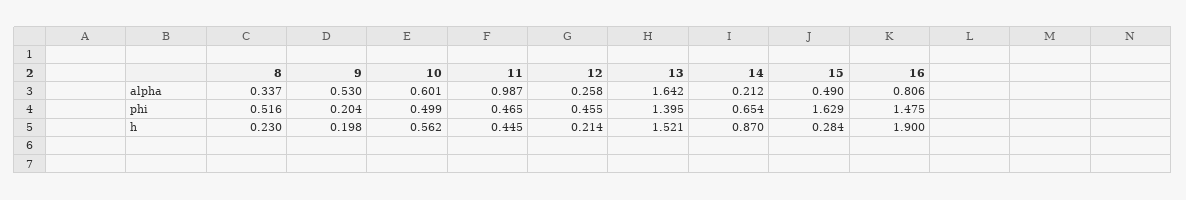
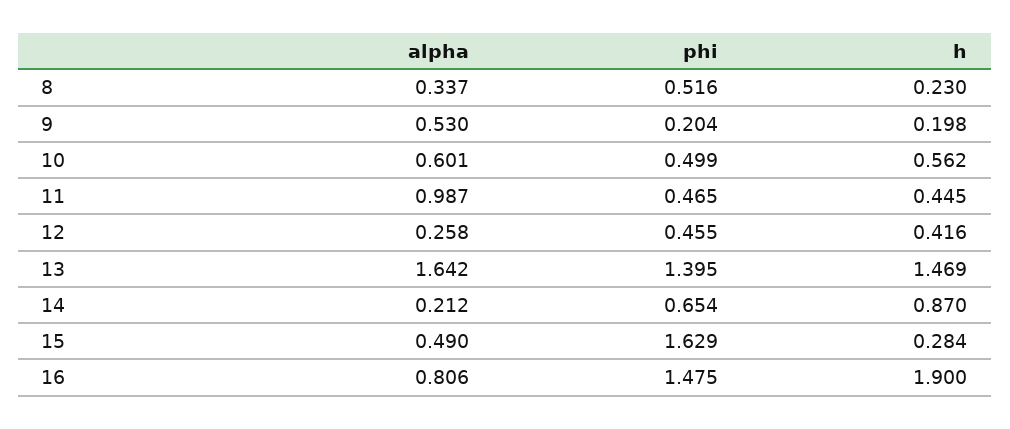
12, h: 0.214 -> 0.416
13, h: 1.521 -> 1.469

